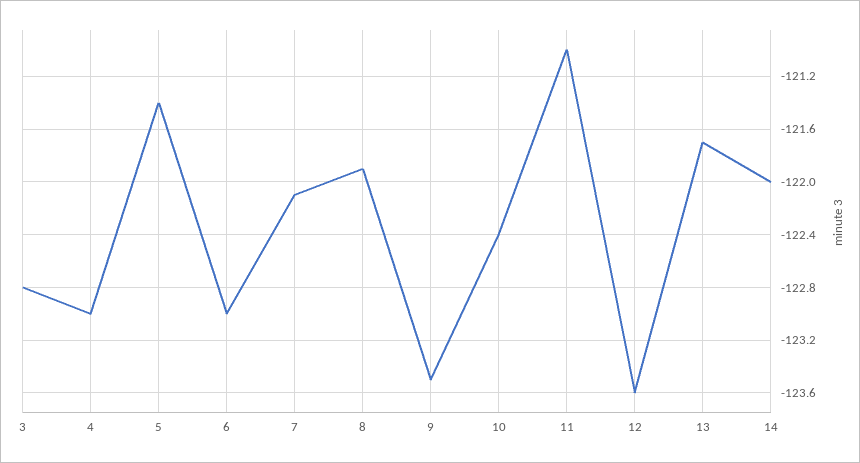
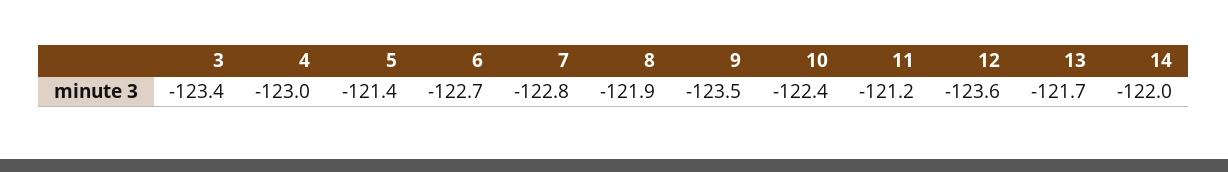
3: -122.8 -> -123.4
6: -123 -> -122.7
7: -122.1 -> -122.8
11: -121 -> -121.2

